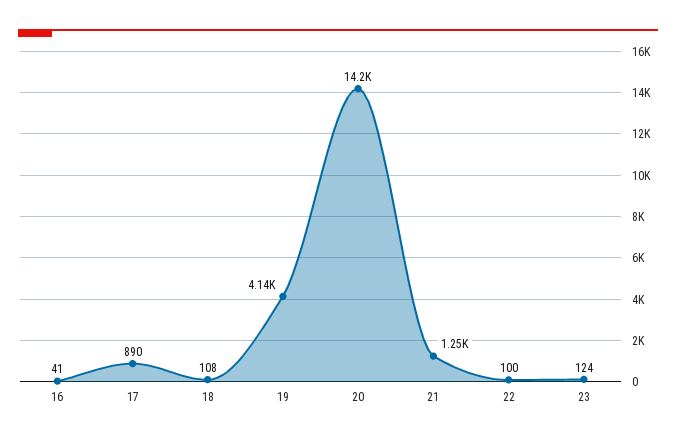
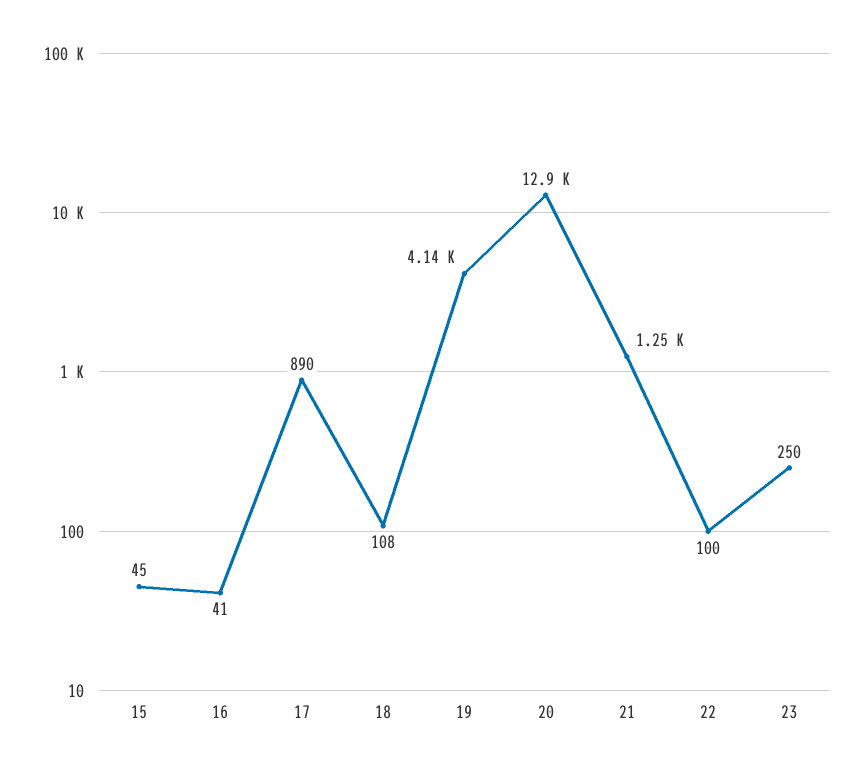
20: 14200 -> 12900
23: 124 -> 250
15: none -> 45

